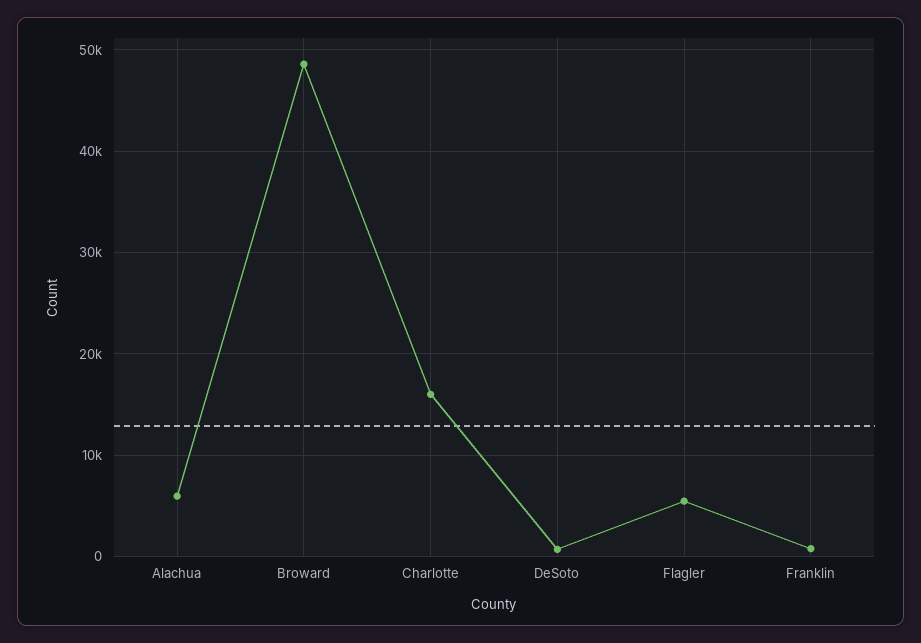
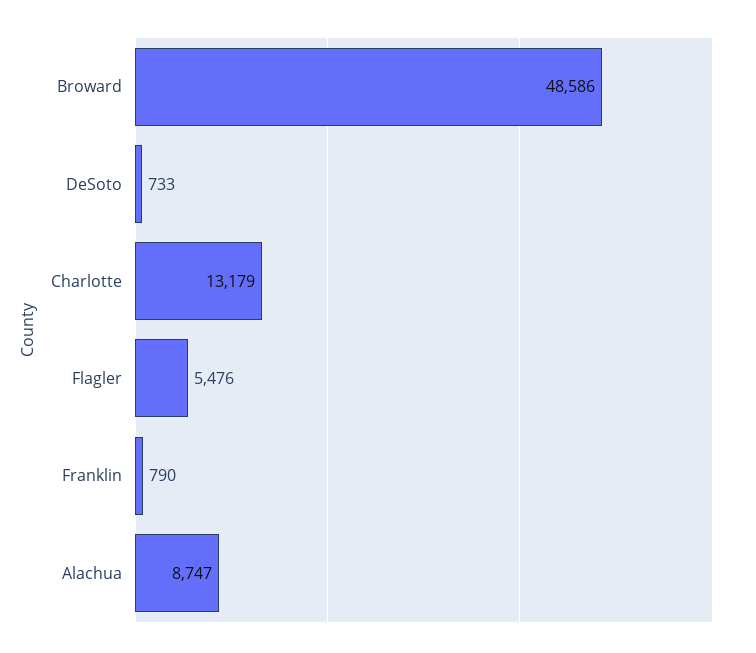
Alachua: 6000 -> 8747
Charlotte: 16000 -> 13179

